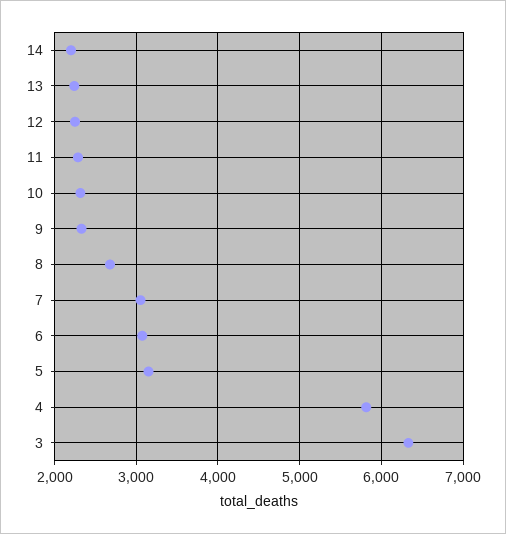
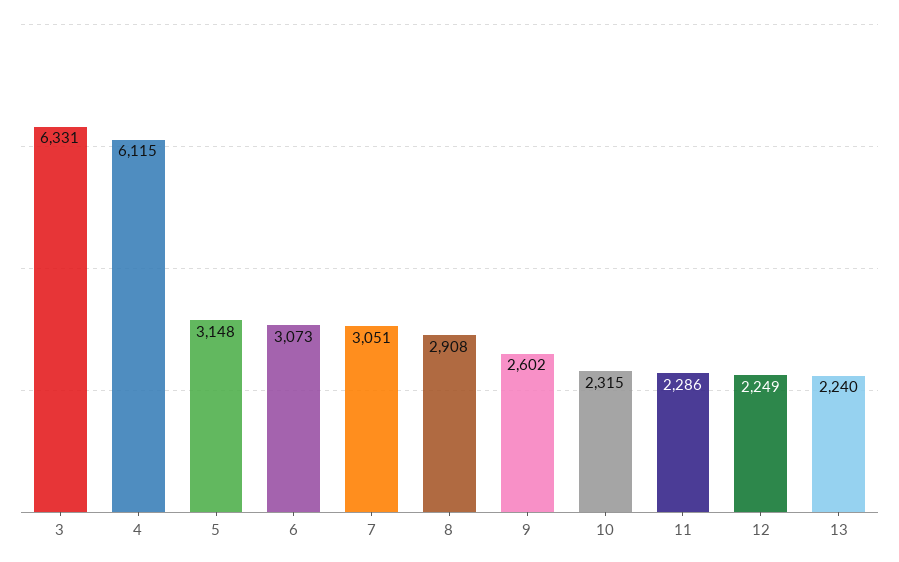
14: 2200 -> none
9: 2300 -> 2602
8: 2700 -> 2908
4: 5800 -> 6115

